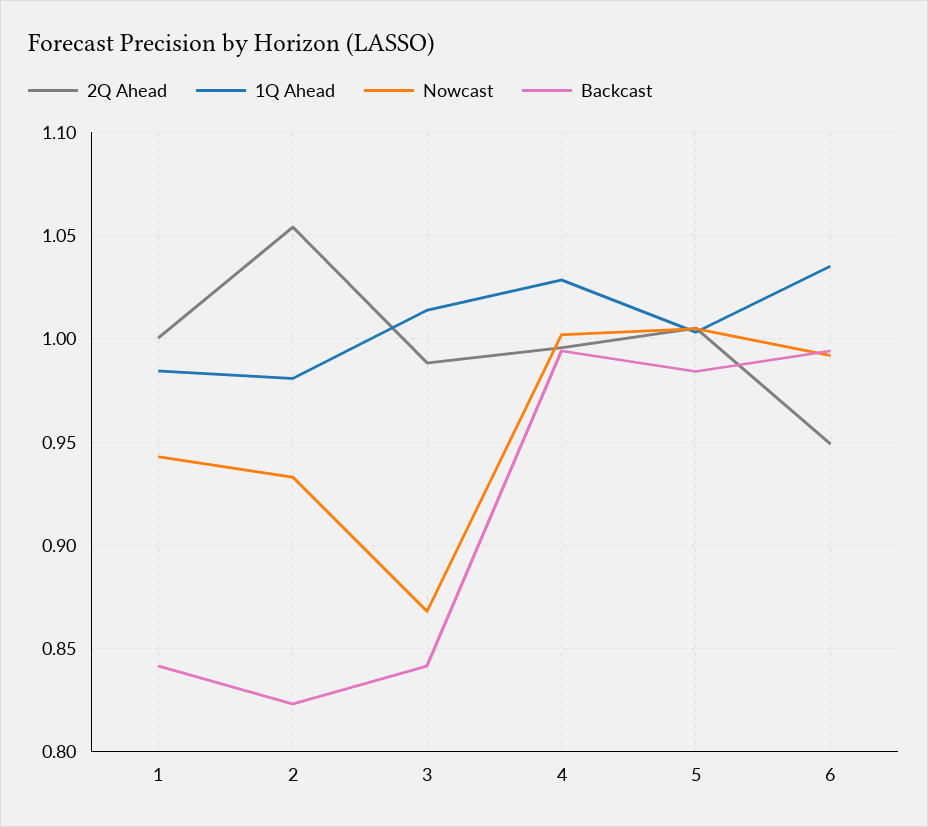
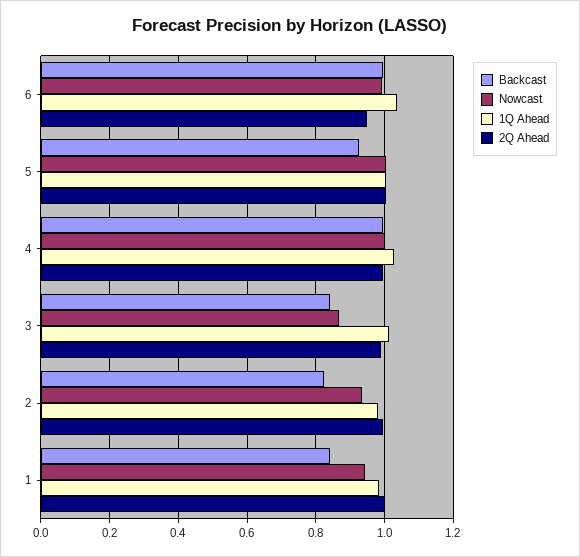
2Q Ahead, 2: 1.055 -> 1
Backcast, 5: 0.985 -> 0.92

